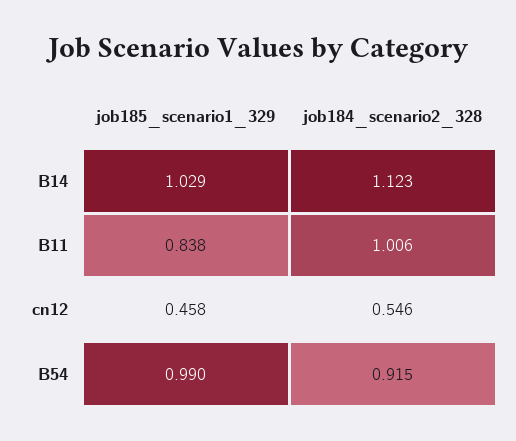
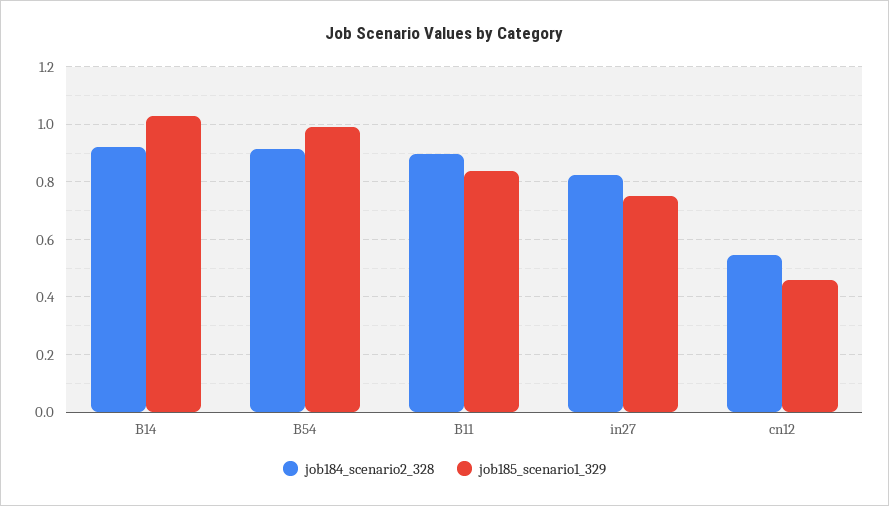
job184_scenario2_328, B14: 1.123 -> 0.925
job184_scenario2_328, B11: 1.006 -> 0.9
job184_scenario2_328, in27: none -> 0.825
job185_scenario1_329, in27: none -> 0.75

